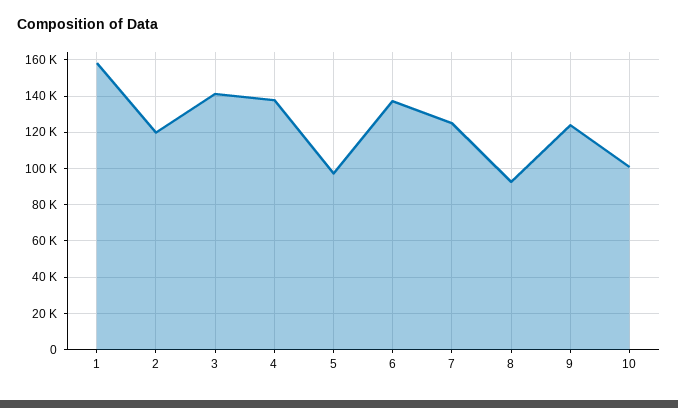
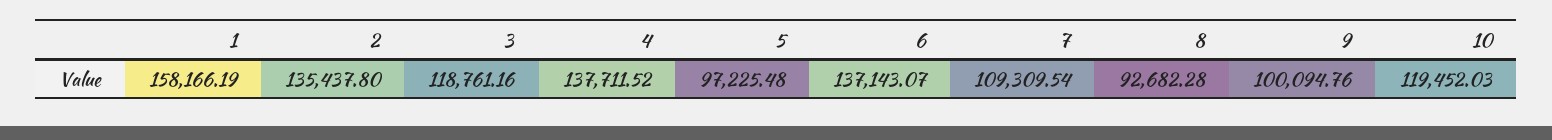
2: 120000 -> 135437.8
3: 140000 -> 118761.16
7: 125000 -> 109309.54
9: 125000 -> 100094.76
10: 100000 -> 119452.03

